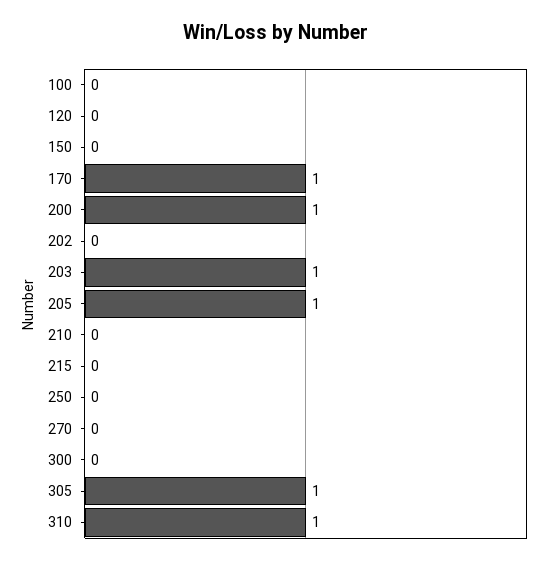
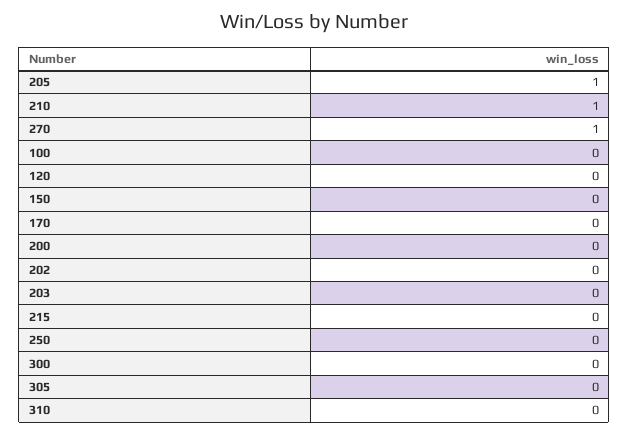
170: 1 -> 0
200: 1 -> 0
203: 1 -> 0
210: 0 -> 1
270: 0 -> 1
305: 1 -> 0
310: 1 -> 0

